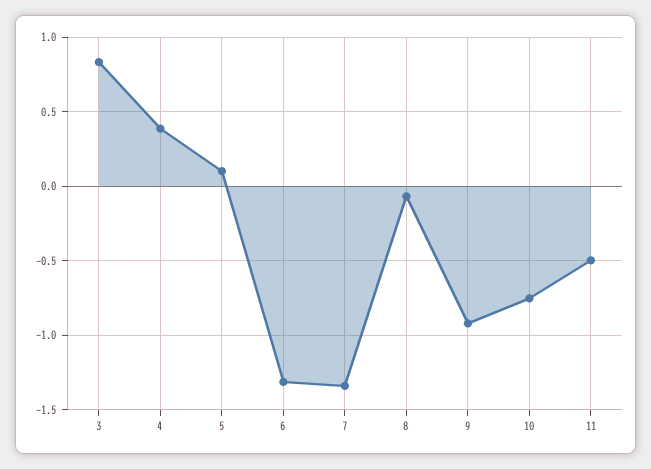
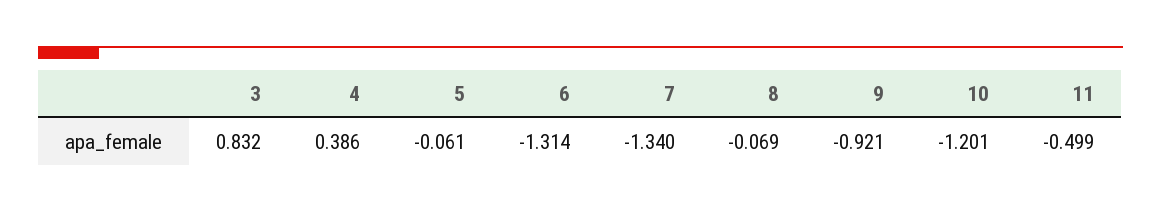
5: 0.1 -> -0.061
10: -0.75 -> -1.201

